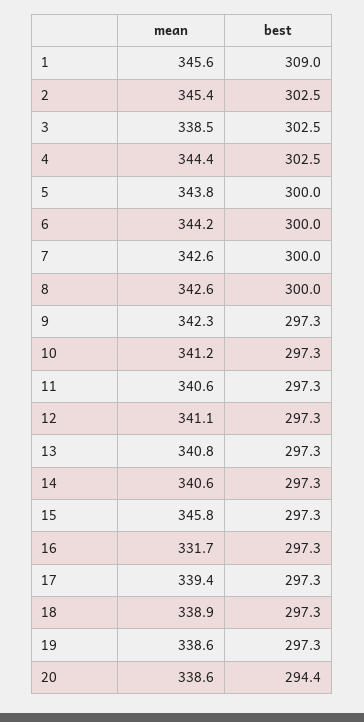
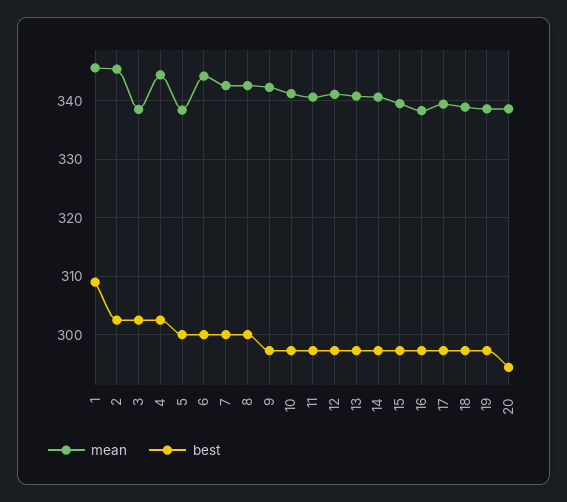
mean, 5: 343.8 -> 338
mean, 15: 345.8 -> 340
mean, 16: 331.7 -> 338

